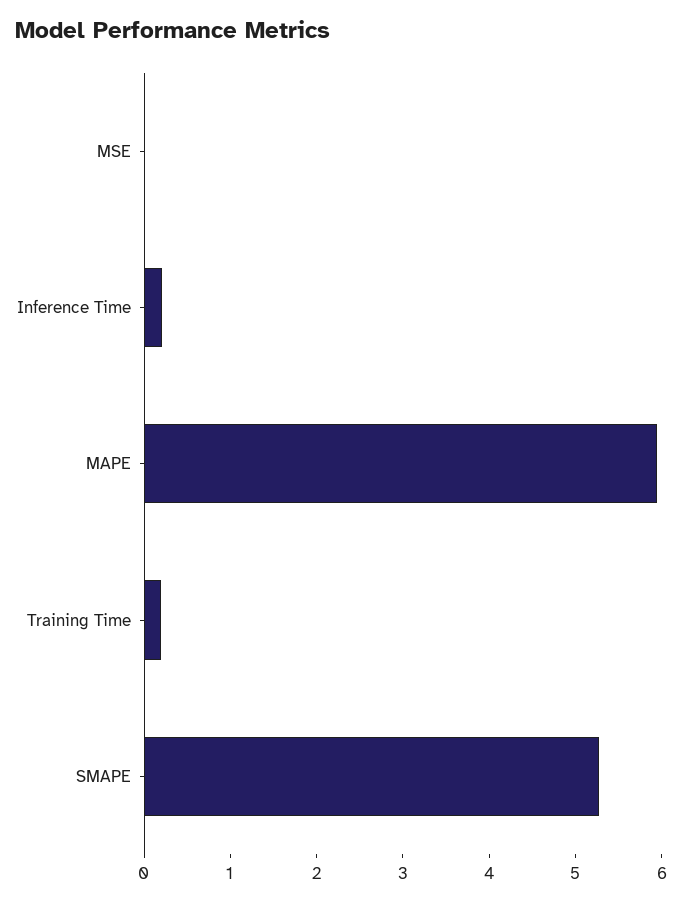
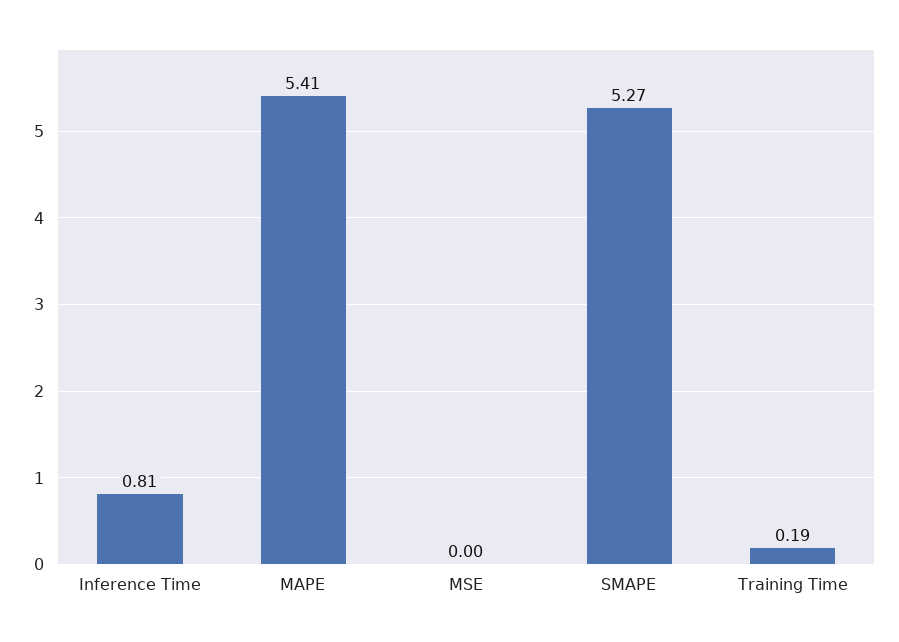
Inference Time: 0.2 -> 0.81
MAPE: 6 -> 5.41

